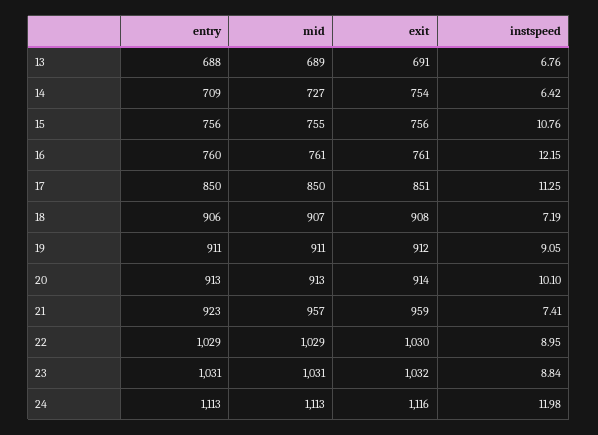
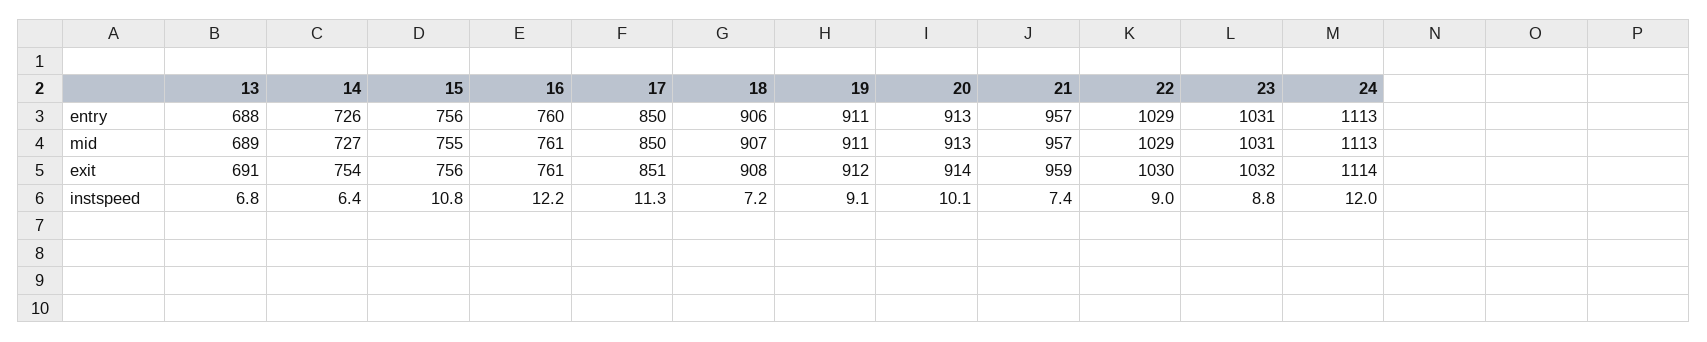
entry, 14: 709 -> 726
entry, 21: 923 -> 957
exit, 24: 1116 -> 1114

